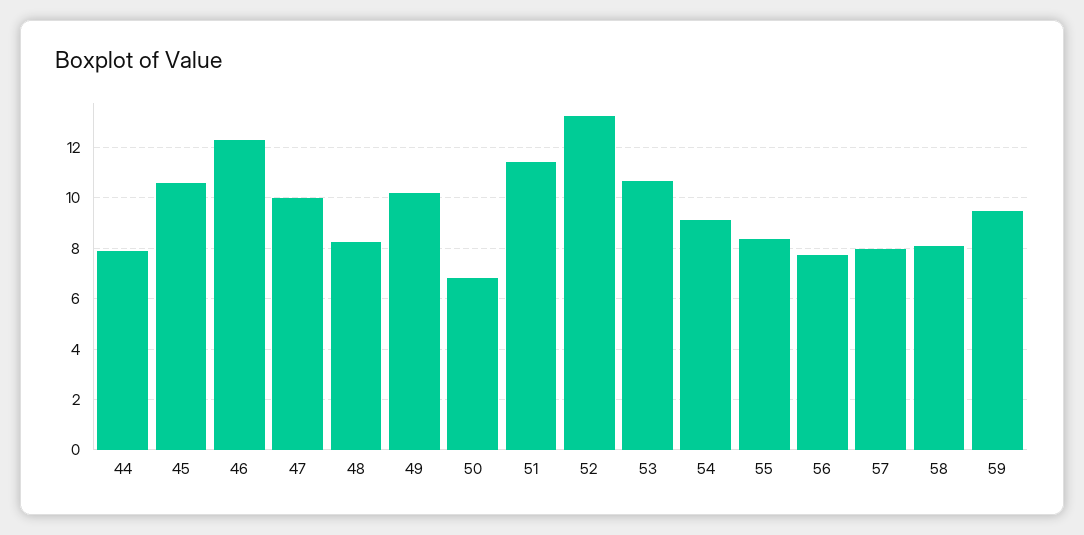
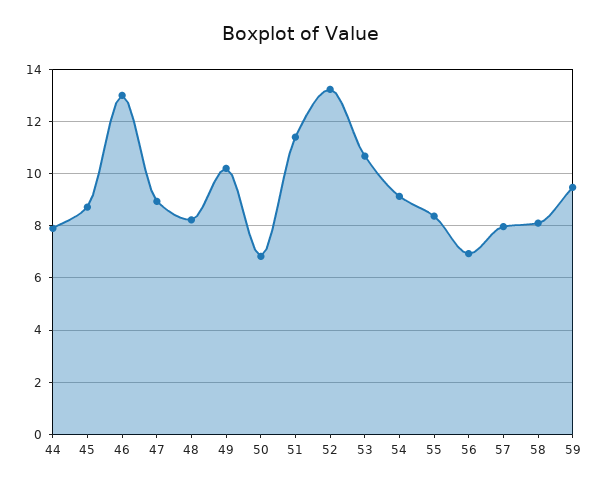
45: 10.5 -> 8.75
46: 12.25 -> 13
47: 10 -> 9
56: 7.75 -> 7

